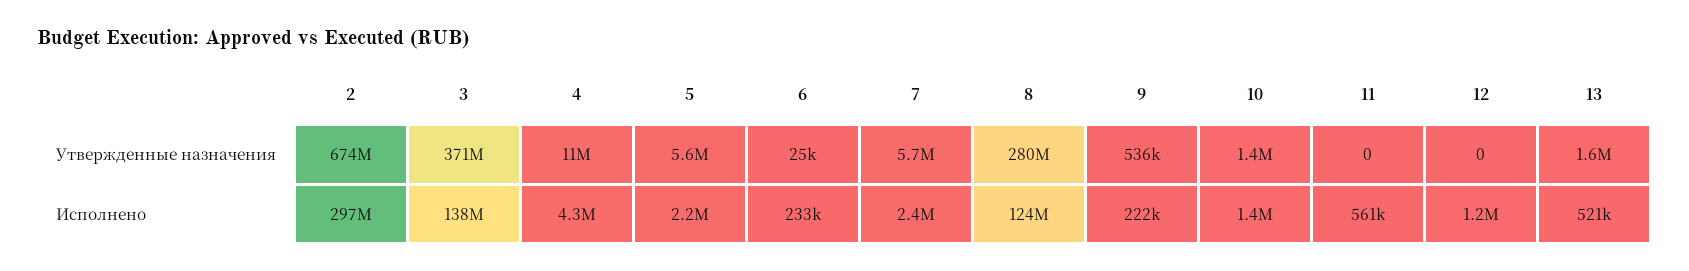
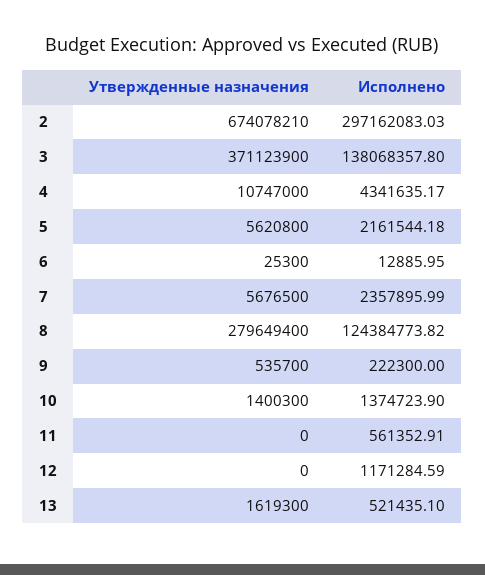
6, Исполнено: 233000 -> 12885.95

